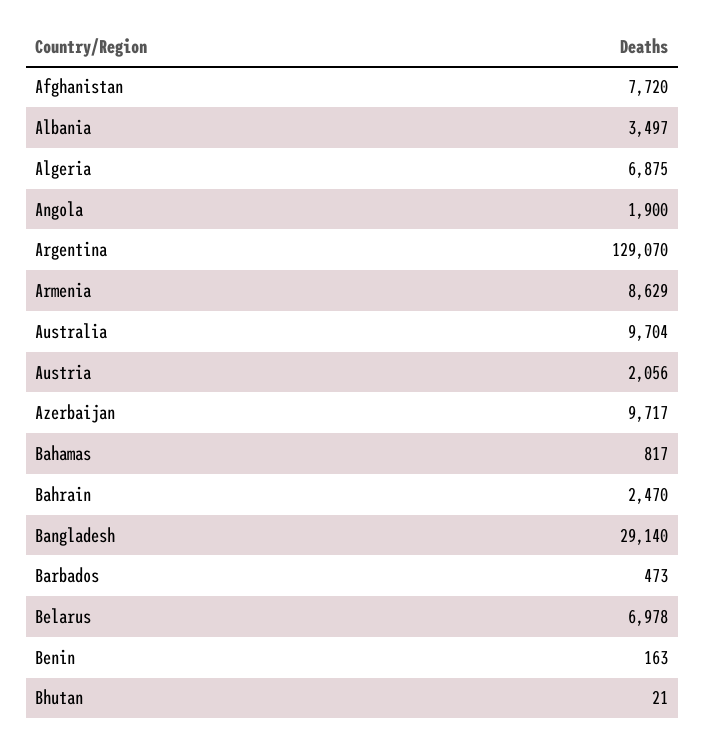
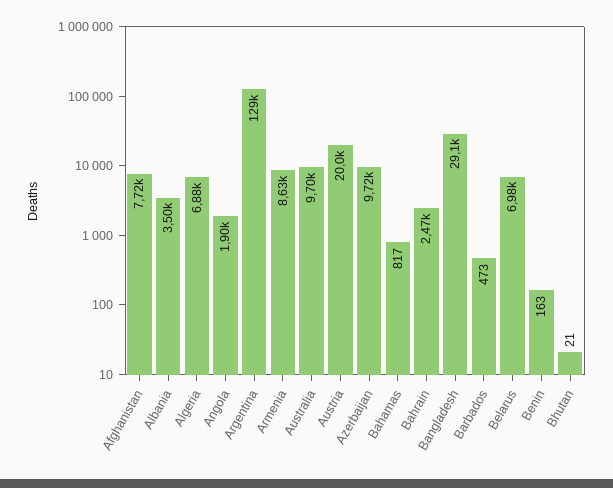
Austria: 2056 -> 20000

